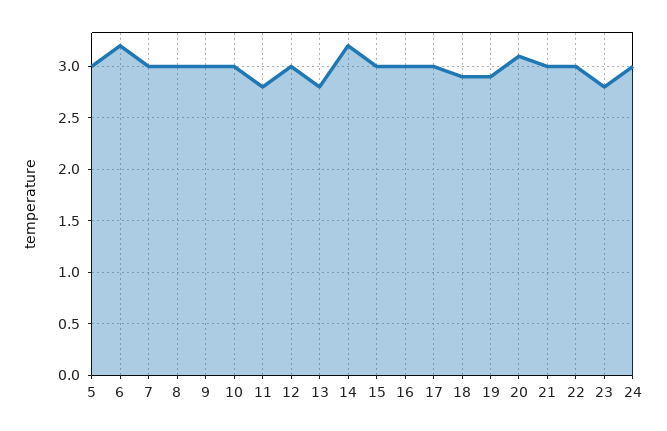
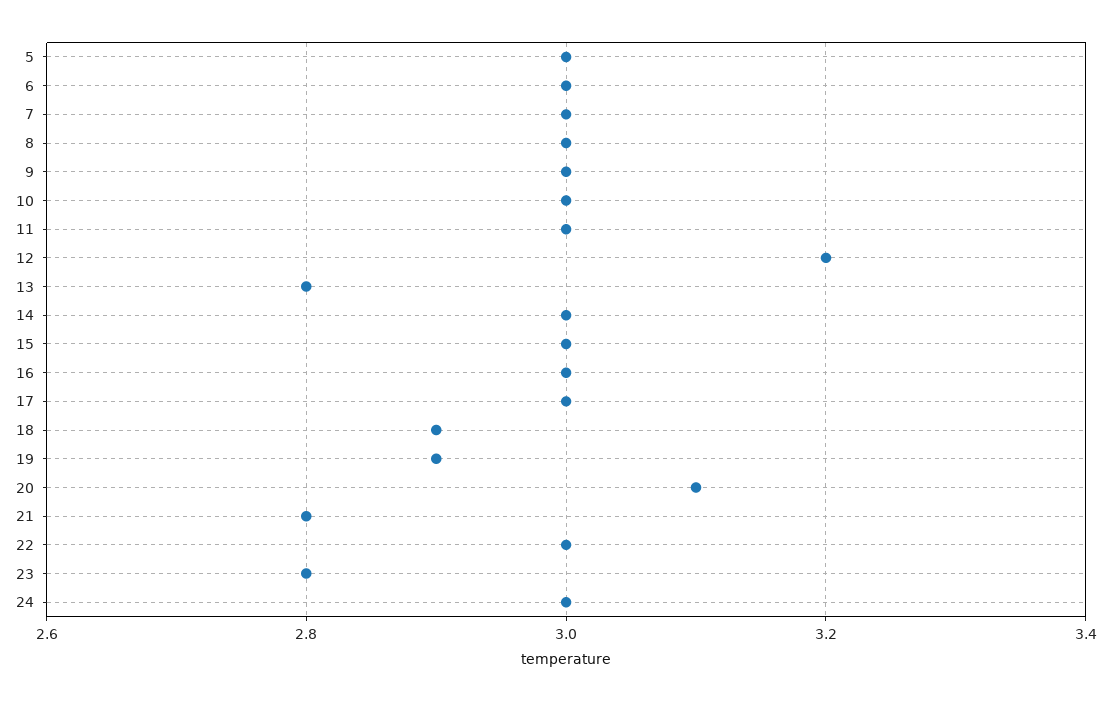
6: 3.2 -> 3
11: 2.8 -> 3
12: 3 -> 3.2
14: 3.2 -> 3
21: 3 -> 2.8

